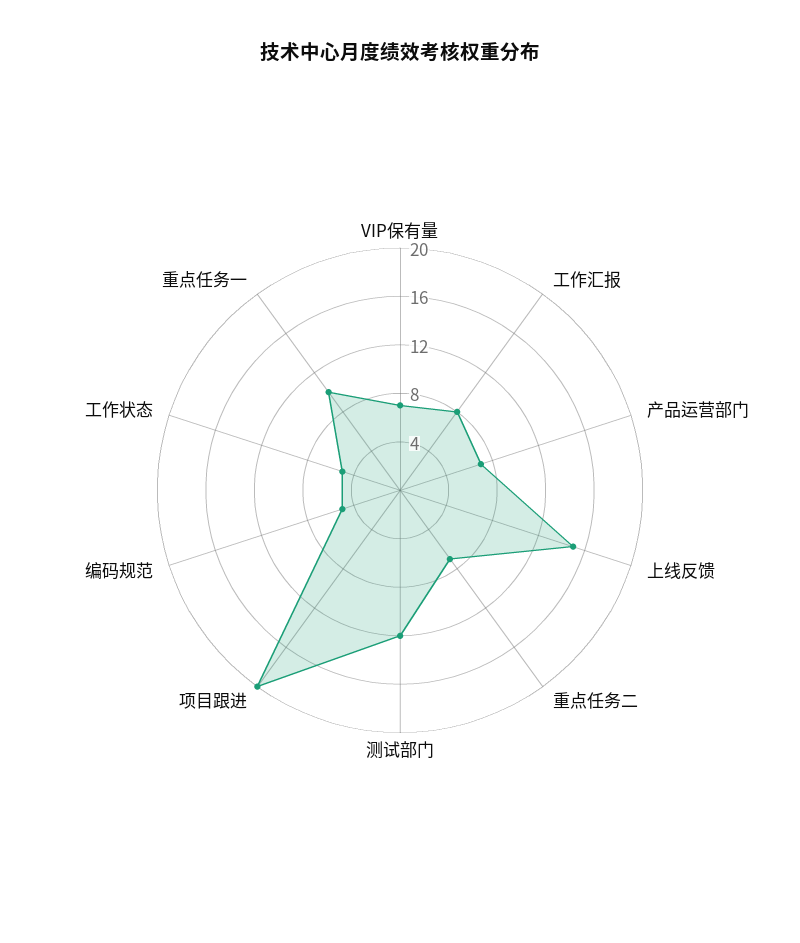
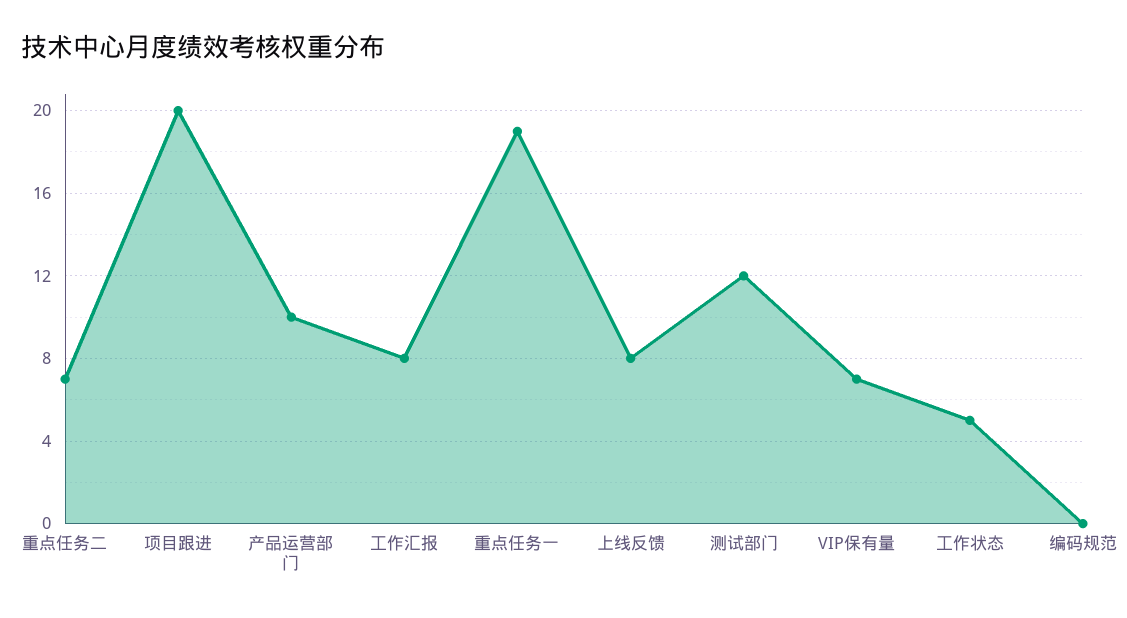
产品运营部门: 7 -> 10
上线反馈: 15 -> 8
编码规范: 5 -> 0
重点任务一: 10 -> 19

